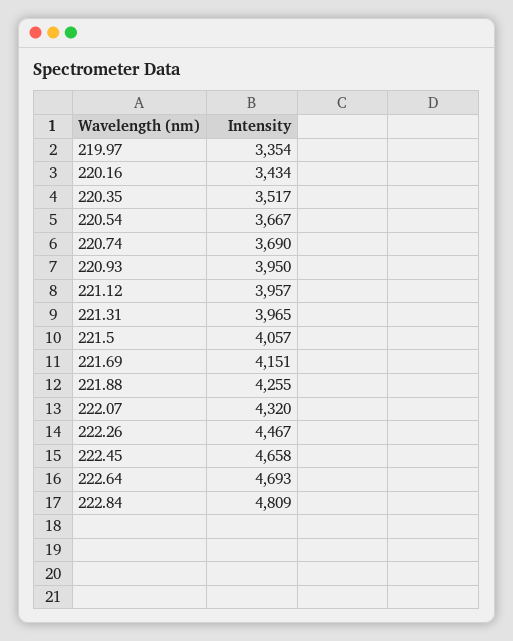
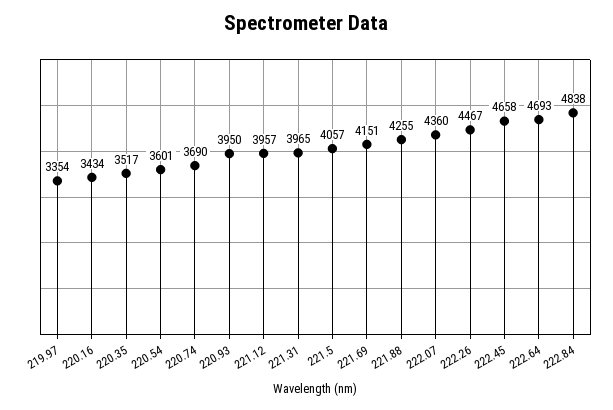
220.54: 3667 -> 3601
222.07: 4320 -> 4360
222.84: 4809 -> 4838

